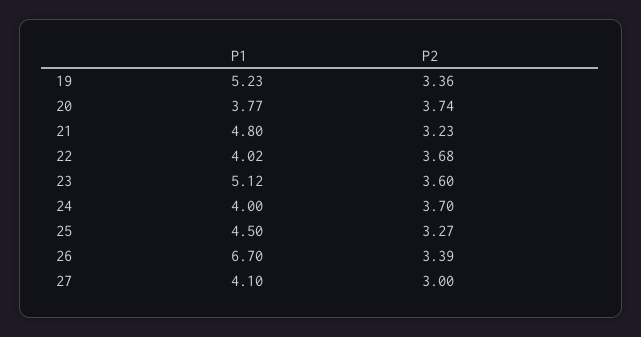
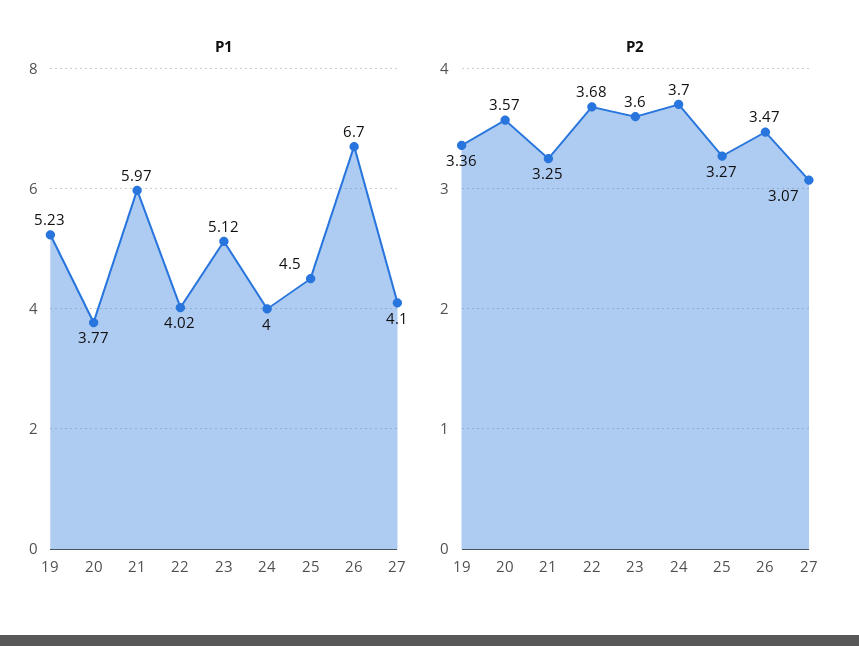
P2, 20: 3.74 -> 3.57
P1, 21: 4.8 -> 5.97
P2, 21: 3.23 -> 3.25
P2, 26: 3.39 -> 3.47
P2, 27: 3 -> 3.07

